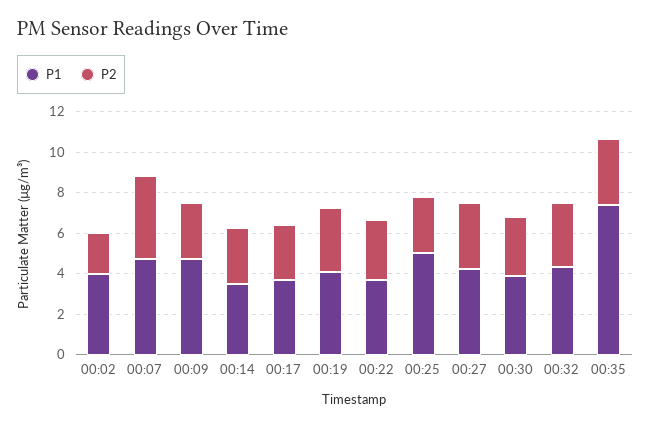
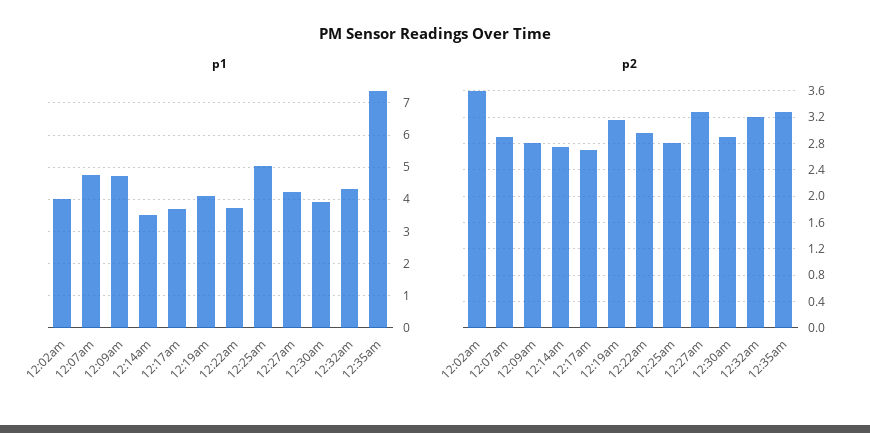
P2, 00:02: 2 -> 3.6
P2, 00:07: 4 -> 2.9

